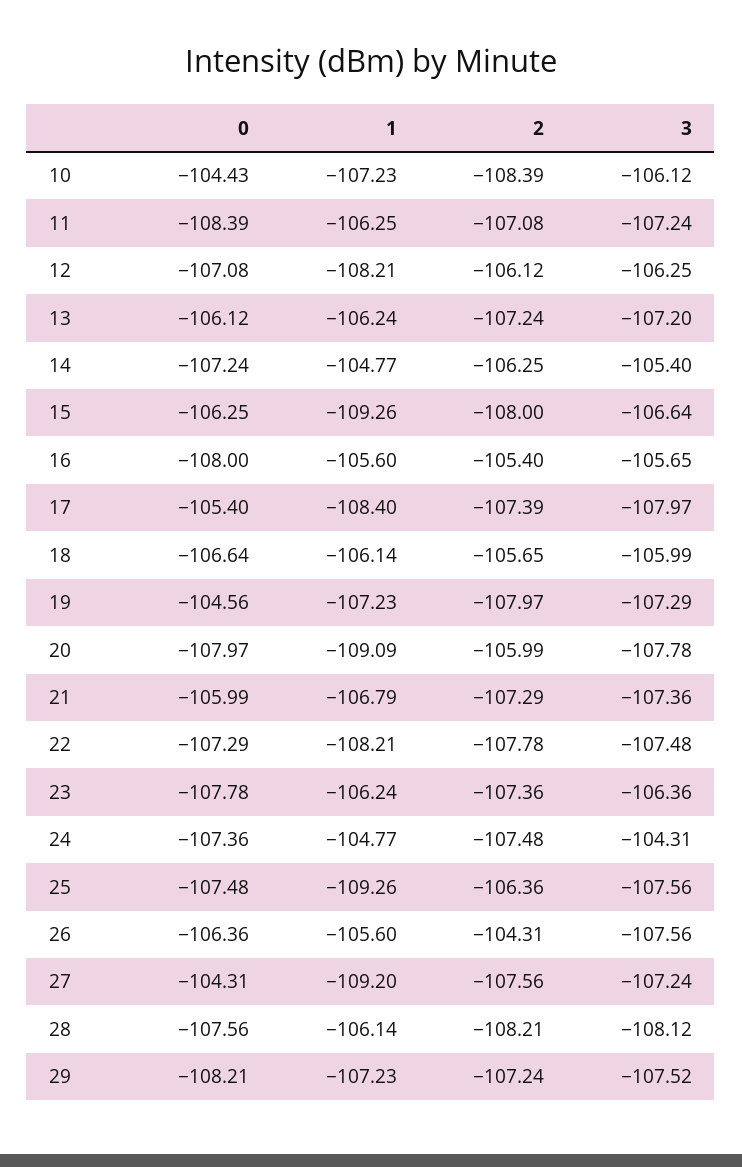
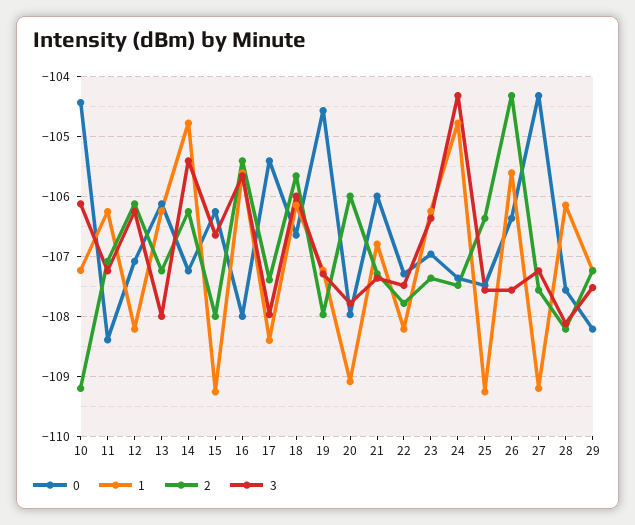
2, 10: -108.39 -> -109.2
3, 13: -107.2 -> -108
0, 23: -107.78 -> -107

